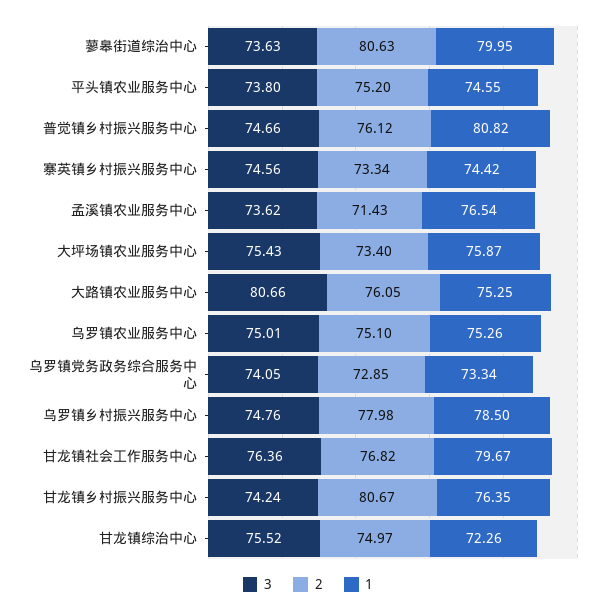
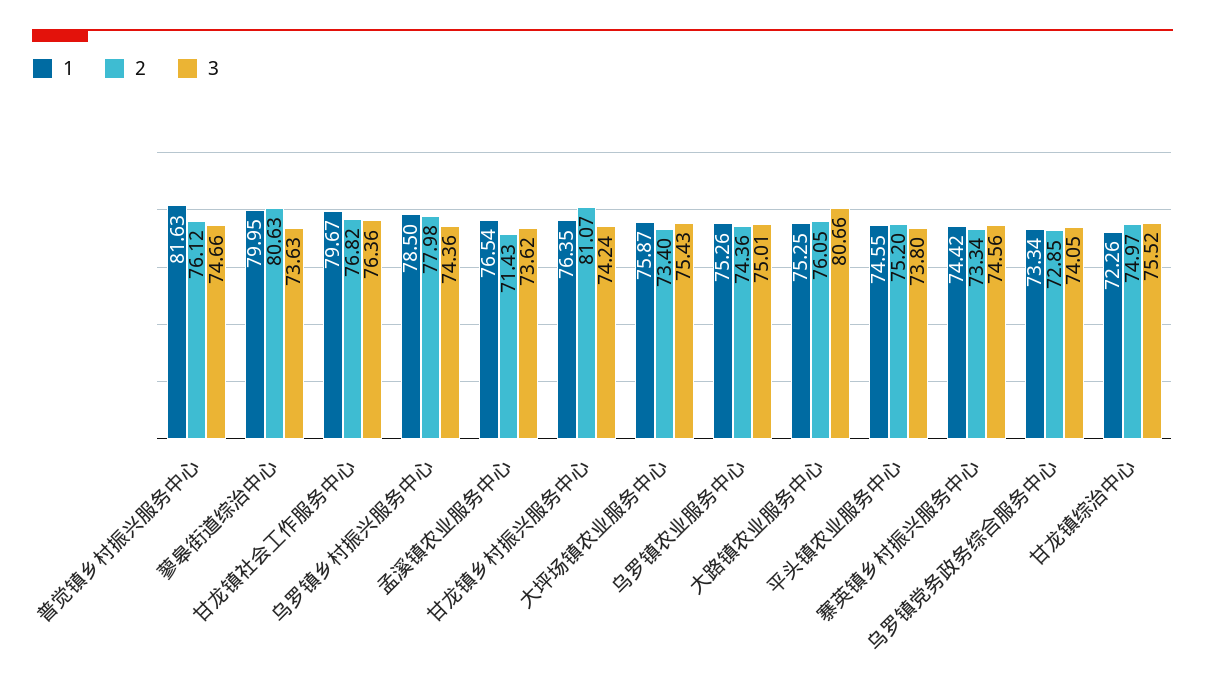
1, 普觉镇乡村振兴服务中心: 80.82 -> 81.63
2, 乌罗镇农业服务中心: 75.1 -> 74.36
3, 乌罗镇乡村振兴服务中心: 74.76 -> 74.36
2, 甘龙镇乡村振兴服务中心: 80.67 -> 81.07

